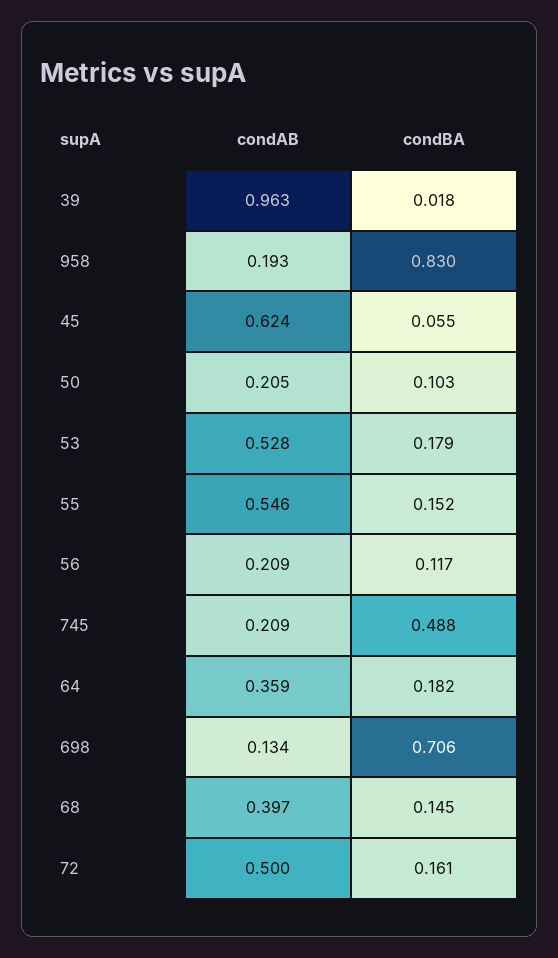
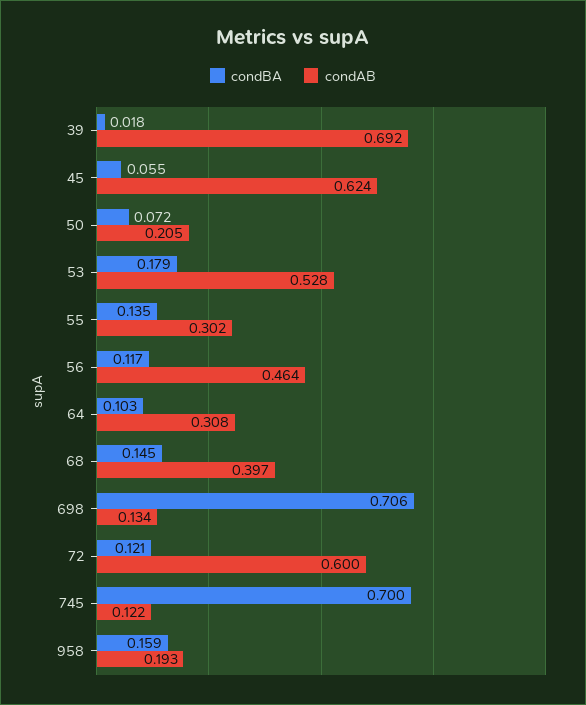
condAB, 39: 0.963 -> 0.692
condBA, 958: 0.83 -> 0.159
condBA, 50: 0.103 -> 0.072
condAB, 55: 0.546 -> 0.302
condBA, 55: 0.152 -> 0.135
condAB, 56: 0.209 -> 0.464
condAB, 745: 0.209 -> 0.122
condBA, 745: 0.488 -> 0.7
condAB, 64: 0.359 -> 0.308
condBA, 64: 0.182 -> 0.103
condAB, 72: 0.5 -> 0.6
condBA, 72: 0.161 -> 0.121

